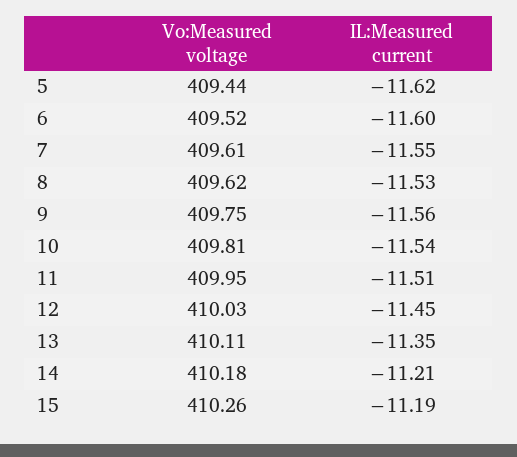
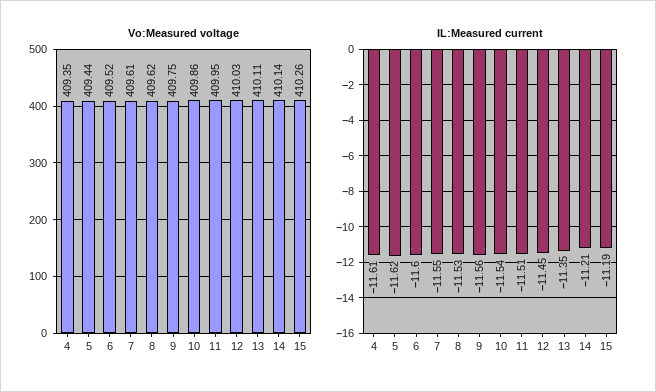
Vo:Measured voltage, 10: 409.81 -> 409.86
Vo:Measured voltage, 14: 410.18 -> 410.14
Vo:Measured voltage, 4: none -> 409.35
IL:Measured current, 4: none -> -11.61

